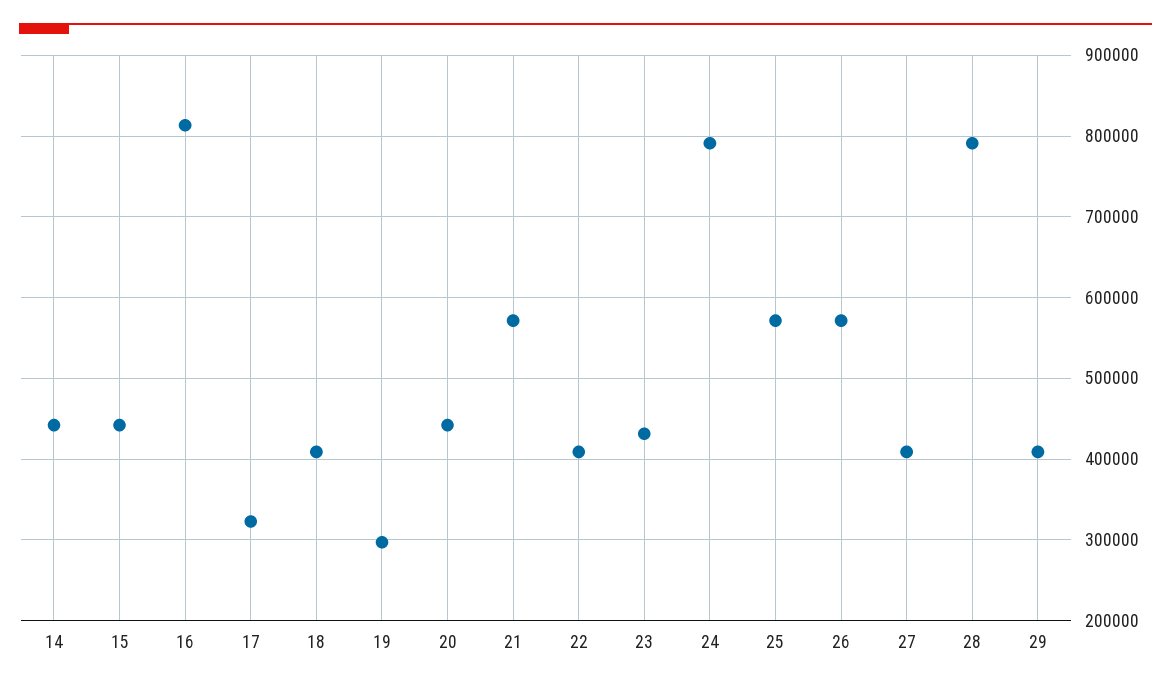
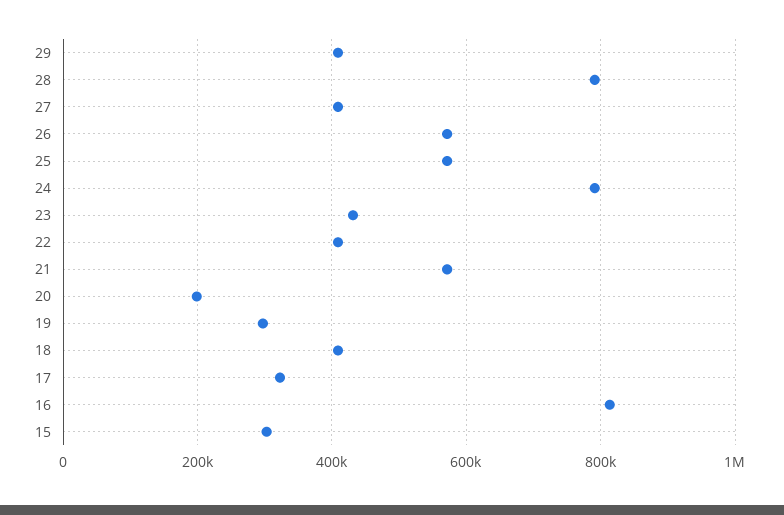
14: 440000 -> none
15: 440000 -> 300000
20: 440000 -> 200000

